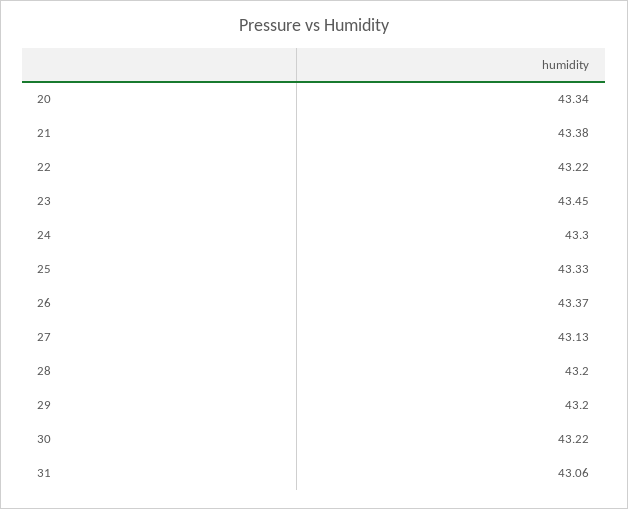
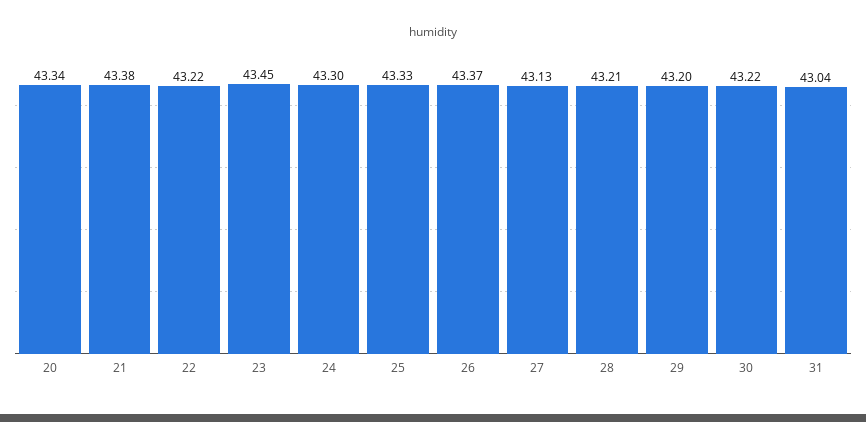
28: 43.2 -> 43.21
31: 43.06 -> 43.04

